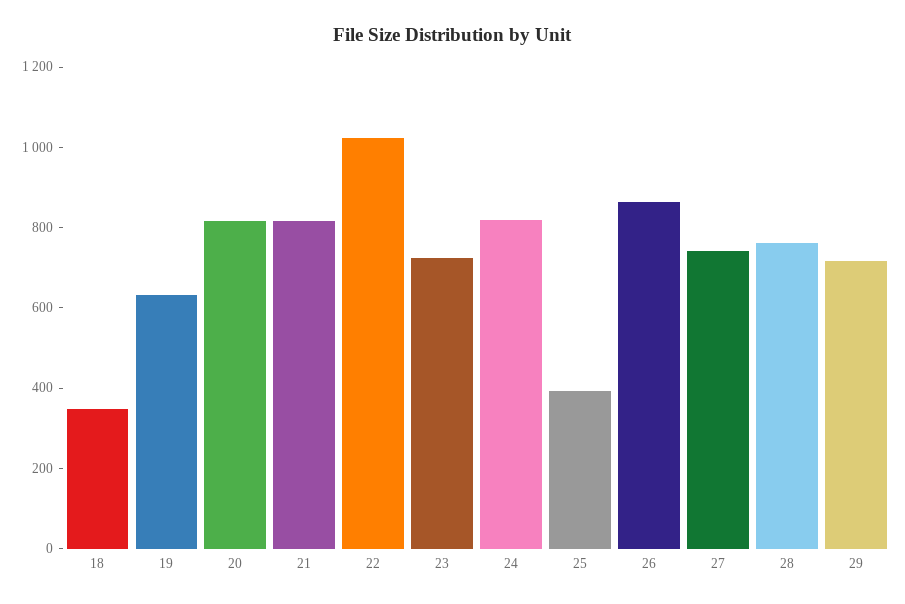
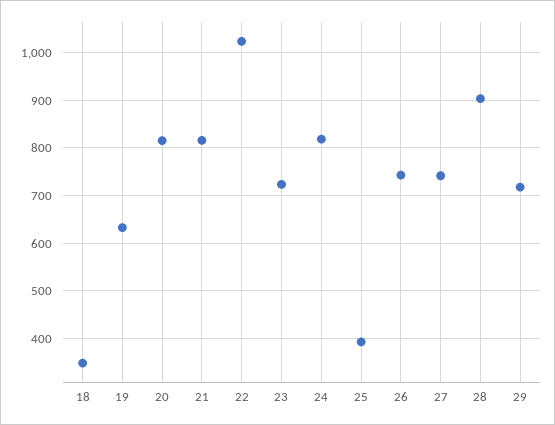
26: 850 -> 740
28: 750 -> 900

